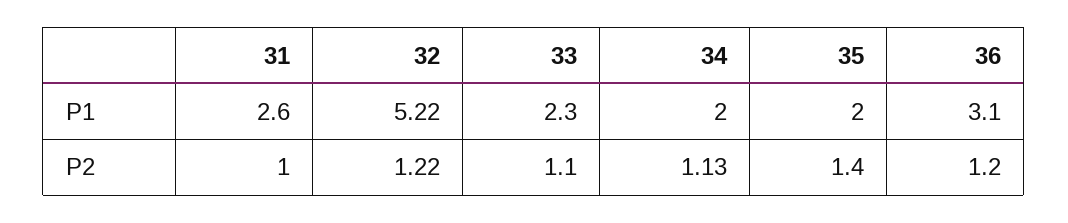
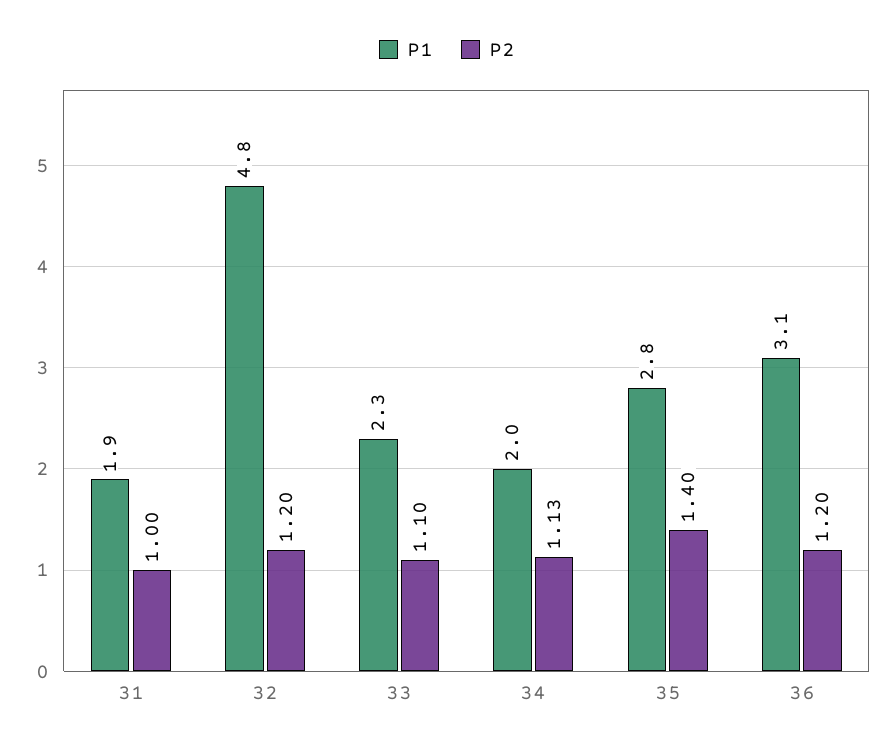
P1, 31: 2.6 -> 1.9
P1, 32: 5.22 -> 4.8
P1, 35: 2 -> 2.8
P2, 32: 1.22 -> 1.2

